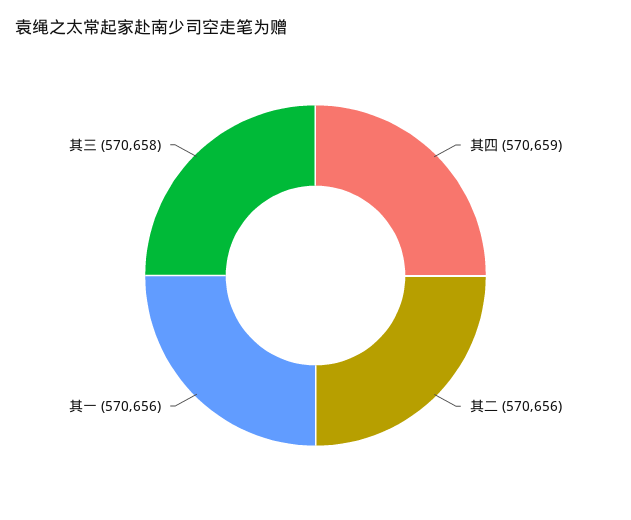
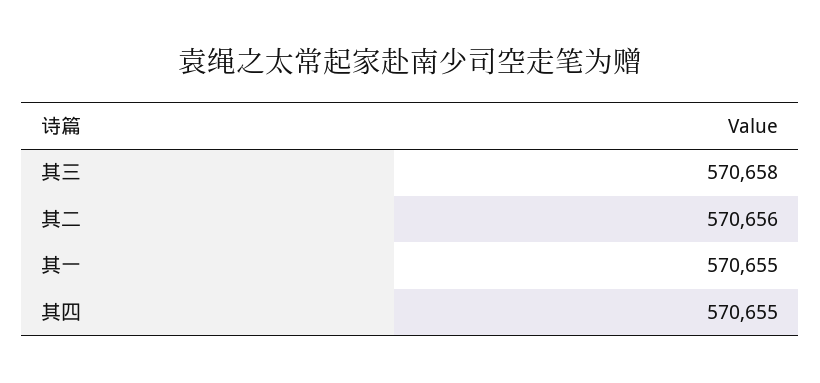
其四: 570659 -> 570655
其一: 570656 -> 570655

